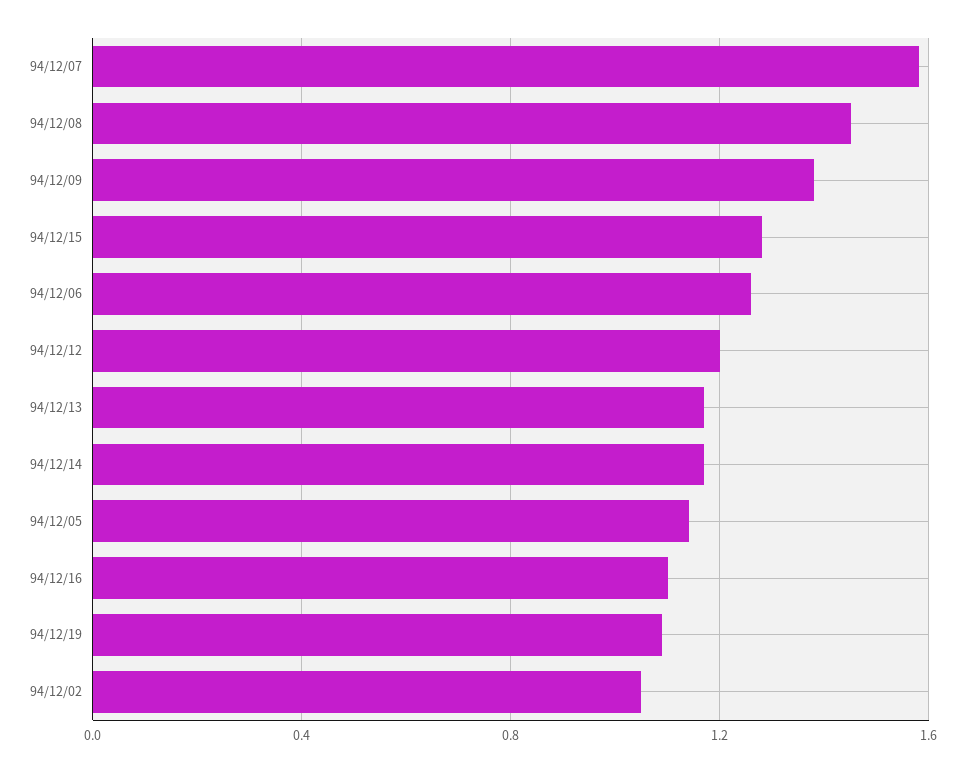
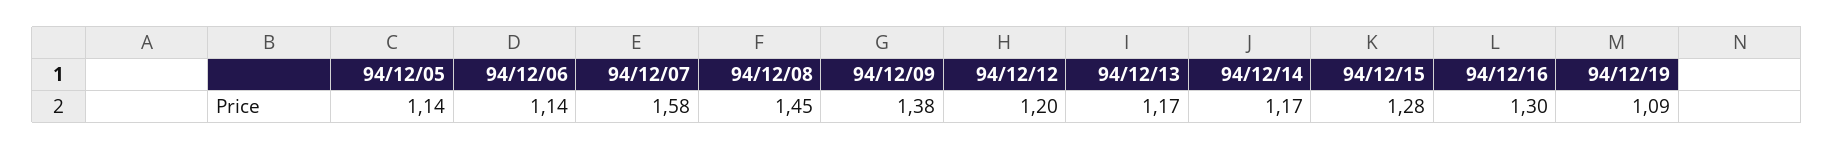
94/12/06: 1.25 -> 1.14
94/12/16: 1.1 -> 1.3
94/12/02: 1.05 -> none

